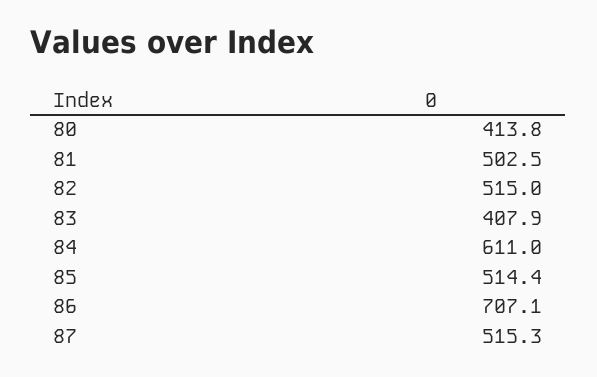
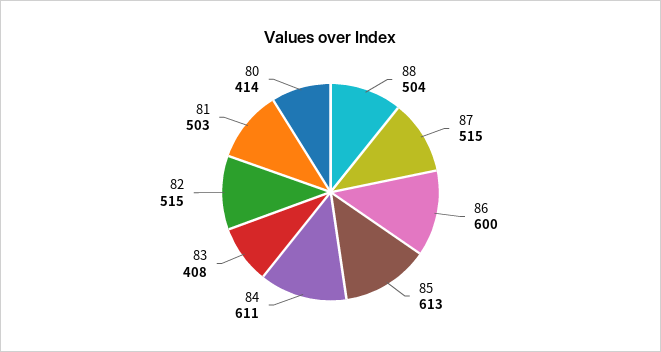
85: 514.4 -> 613
86: 707.1 -> 600
88: none -> 504

